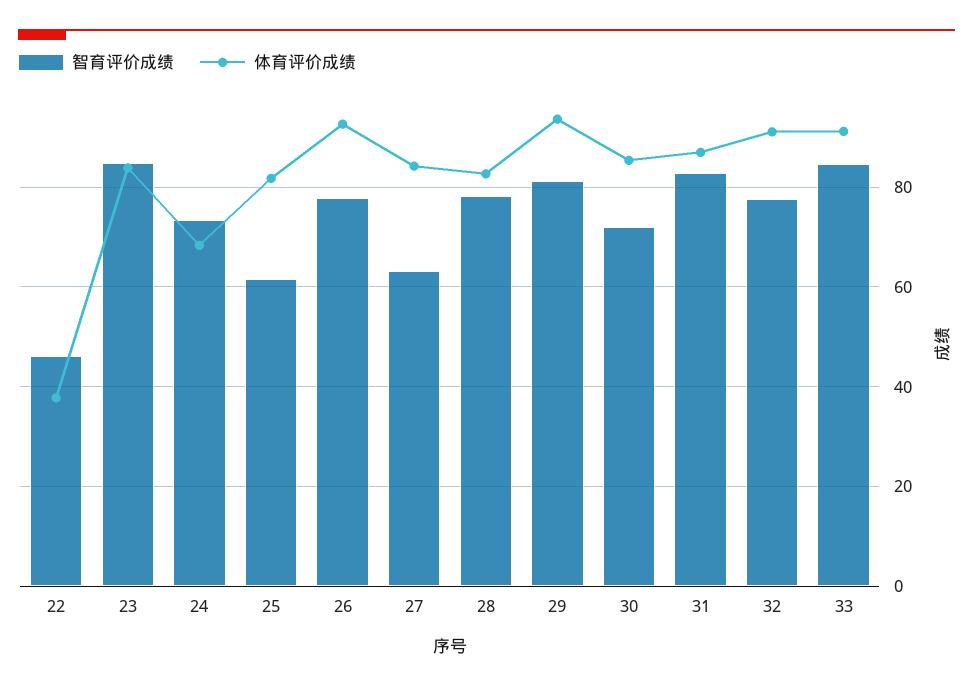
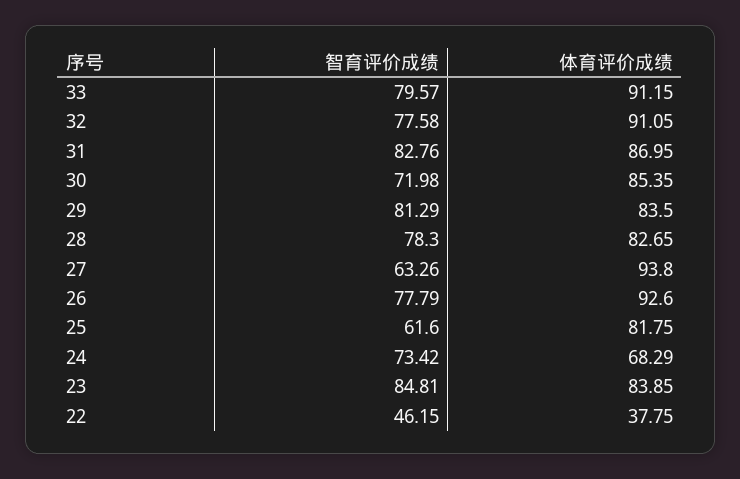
体育评价成绩, 27: 84 -> 93.8
体育评价成绩, 29: 94 -> 83.5
智育评价成绩, 33: 84 -> 79.57

